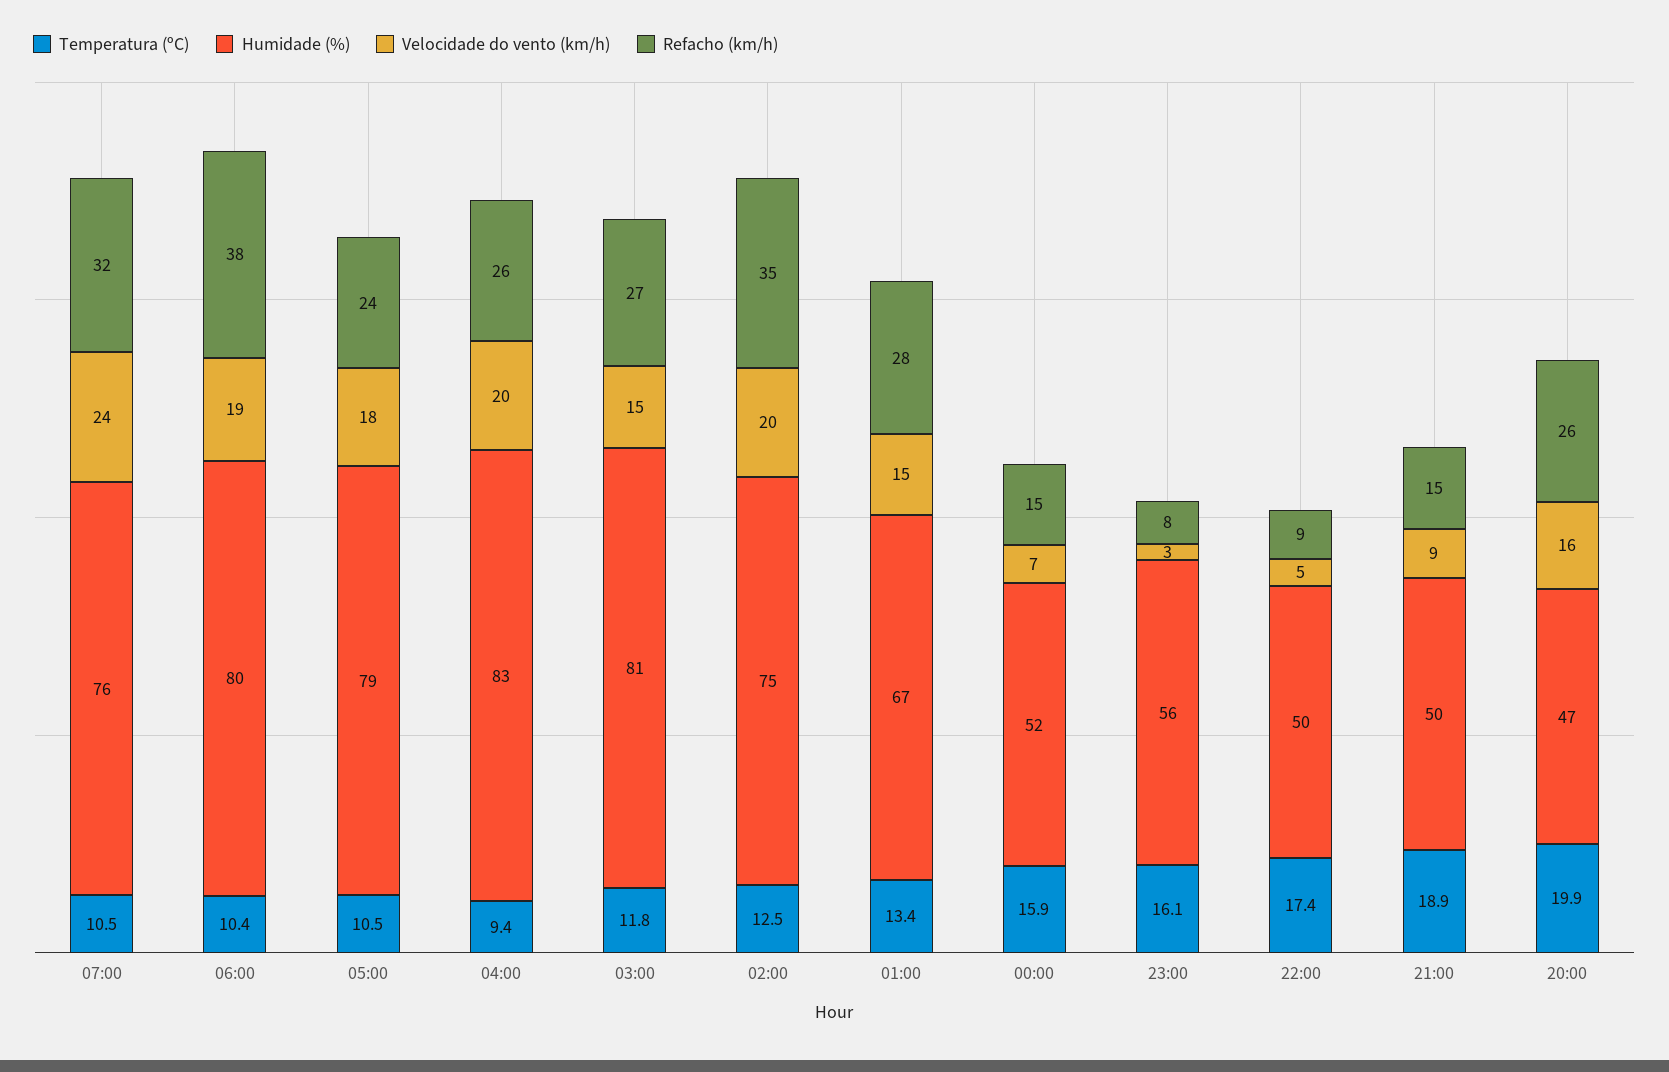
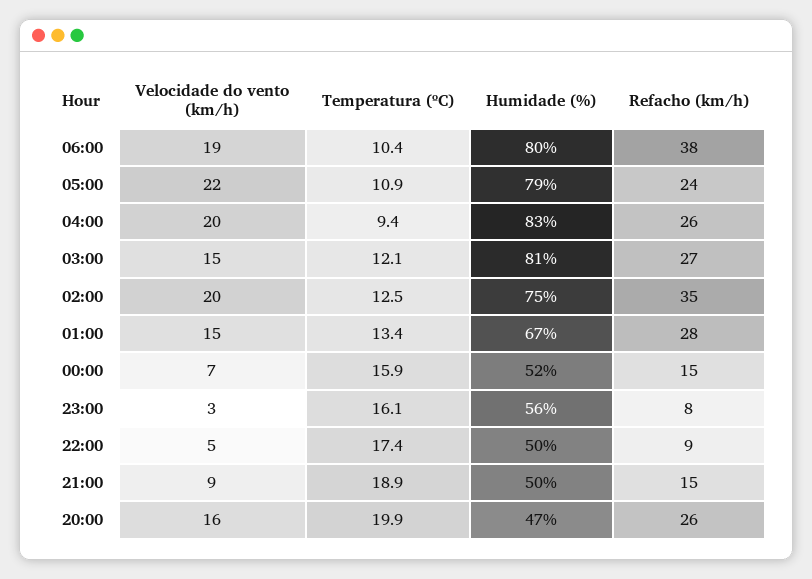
Temperatura (ºC), 07:00: 10.5 -> none
Humidade (%), 07:00: 76 -> none
Velocidade do vento (km/h), 07:00: 24 -> none
Refacho (km/h), 07:00: 32 -> none
Temperatura (ºC), 05:00: 10.5 -> 10.9
Velocidade do vento (km/h), 05:00: 18 -> 22
Temperatura (ºC), 03:00: 11.8 -> 12.1

